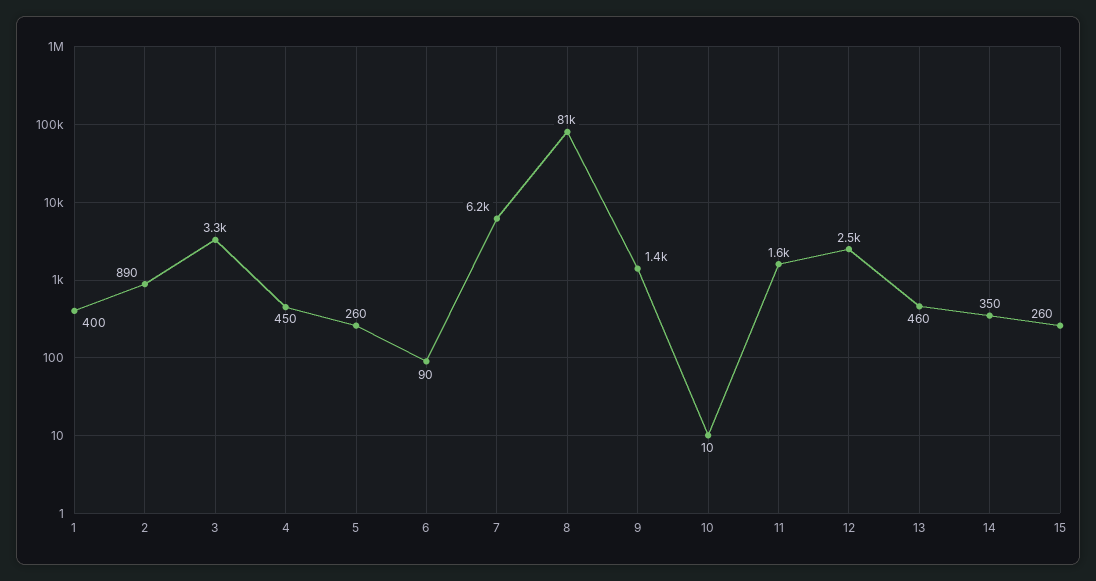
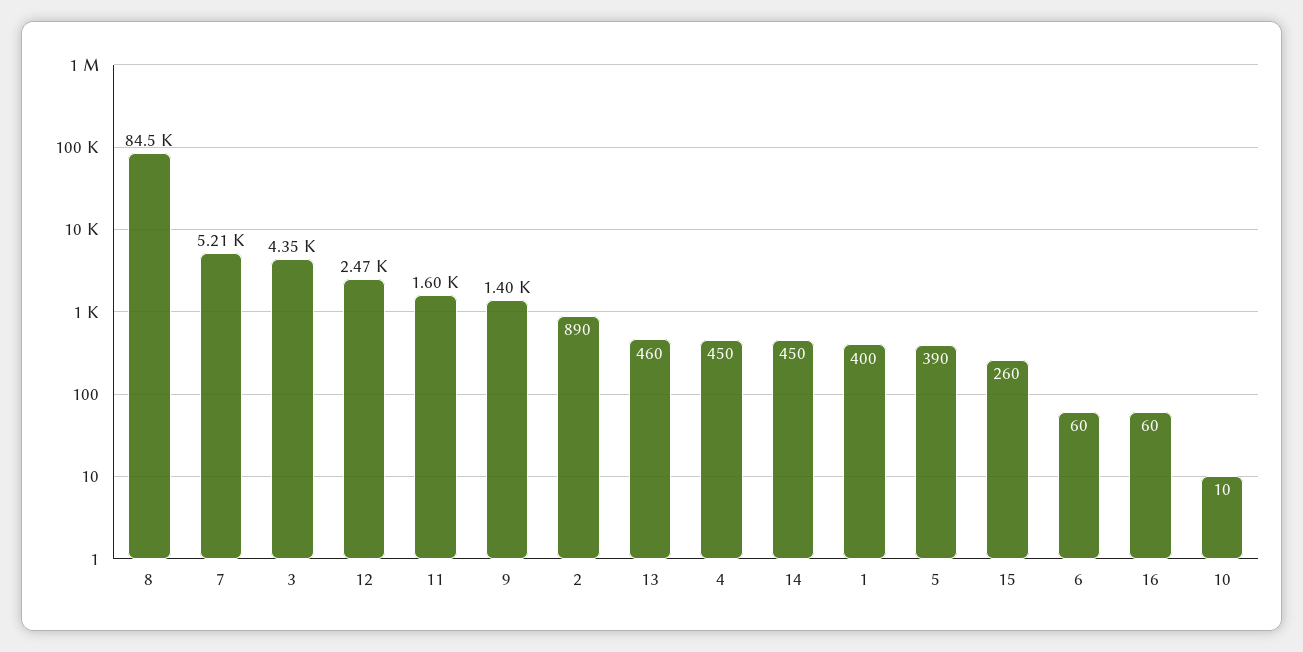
3: 3300 -> 4350
5: 260 -> 390
6: 90 -> 60
7: 6200 -> 5210
8: 81000 -> 84500
14: 350 -> 450
16: none -> 60

